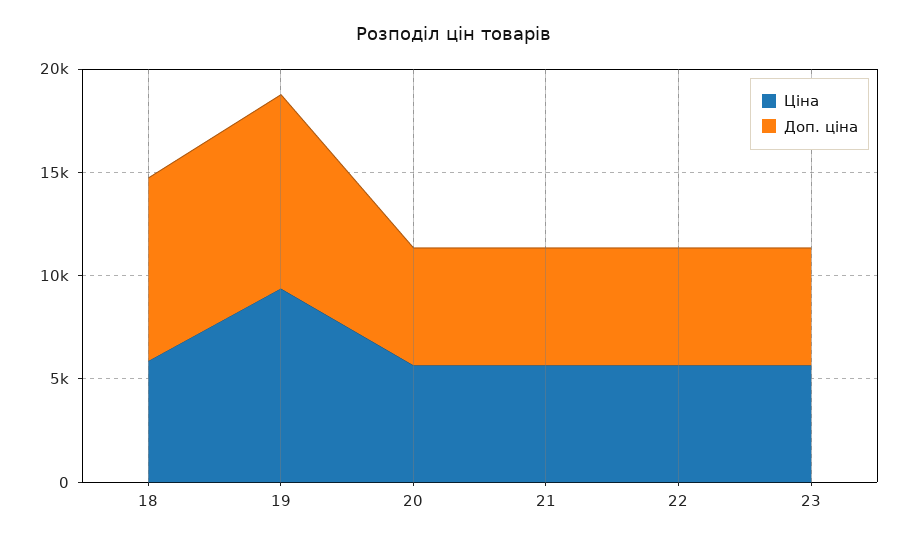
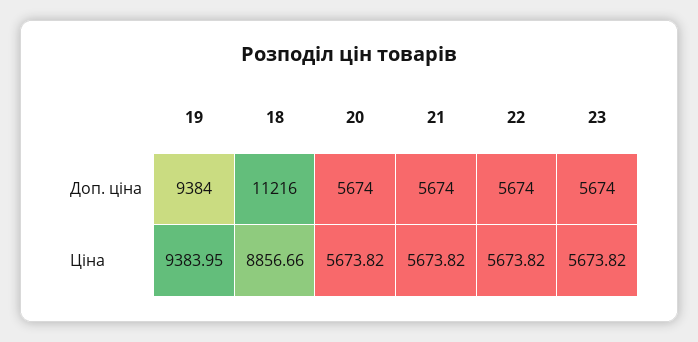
Ціна, 18: 6000 -> 8856.66
Доп. ціна, 18: 9000 -> 11216

